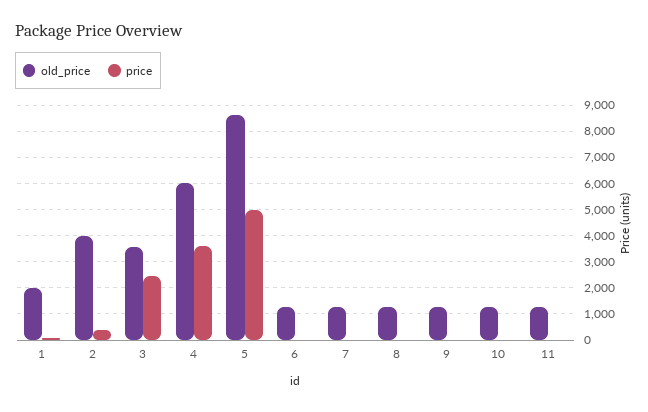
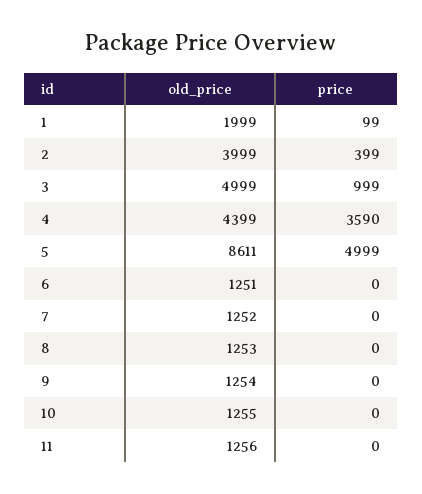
old_price, 3: 3500 -> 4999
price, 3: 2500 -> 999
old_price, 4: 6000 -> 4399

